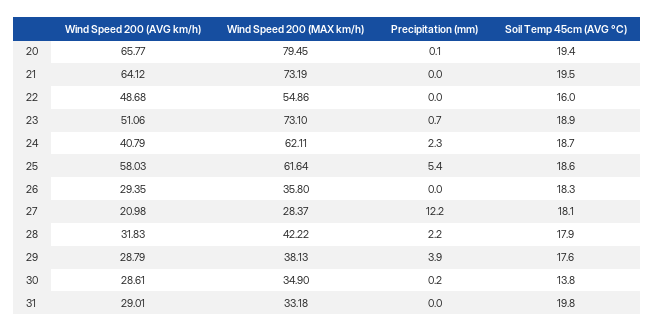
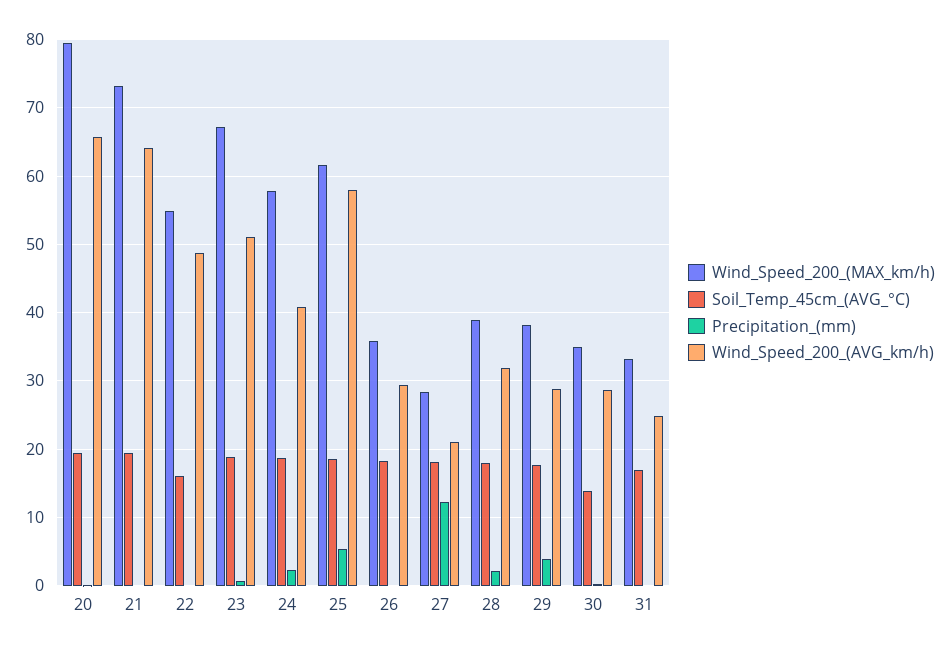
Wind Speed 200 (MAX km/h), 23: 73.1 -> 67
Wind Speed 200 (MAX km/h), 24: 62.11 -> 58
Wind Speed 200 (MAX km/h), 28: 42.22 -> 39
Wind Speed 200 (AVG km/h), 31: 29.01 -> 25
Soil Temp 45cm (AVG °C), 31: 19.8 -> 17

